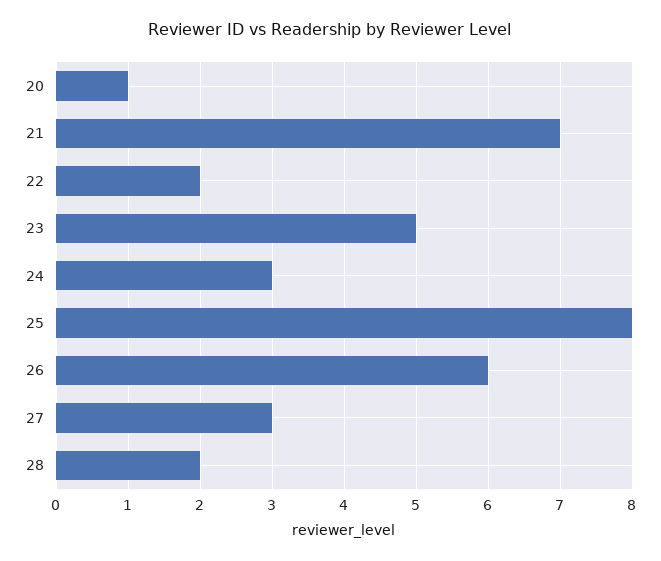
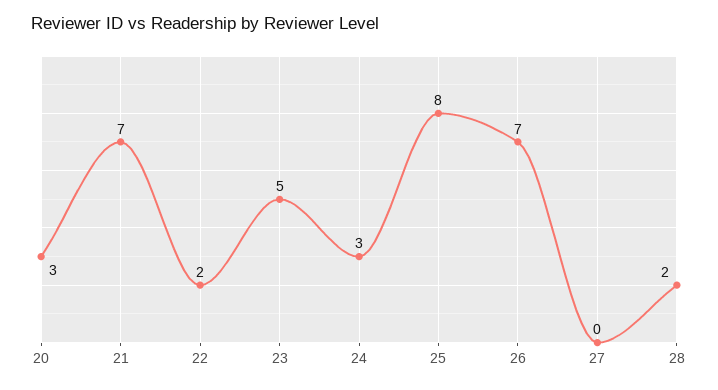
20: 1 -> 3
26: 6 -> 7
27: 3 -> 0

